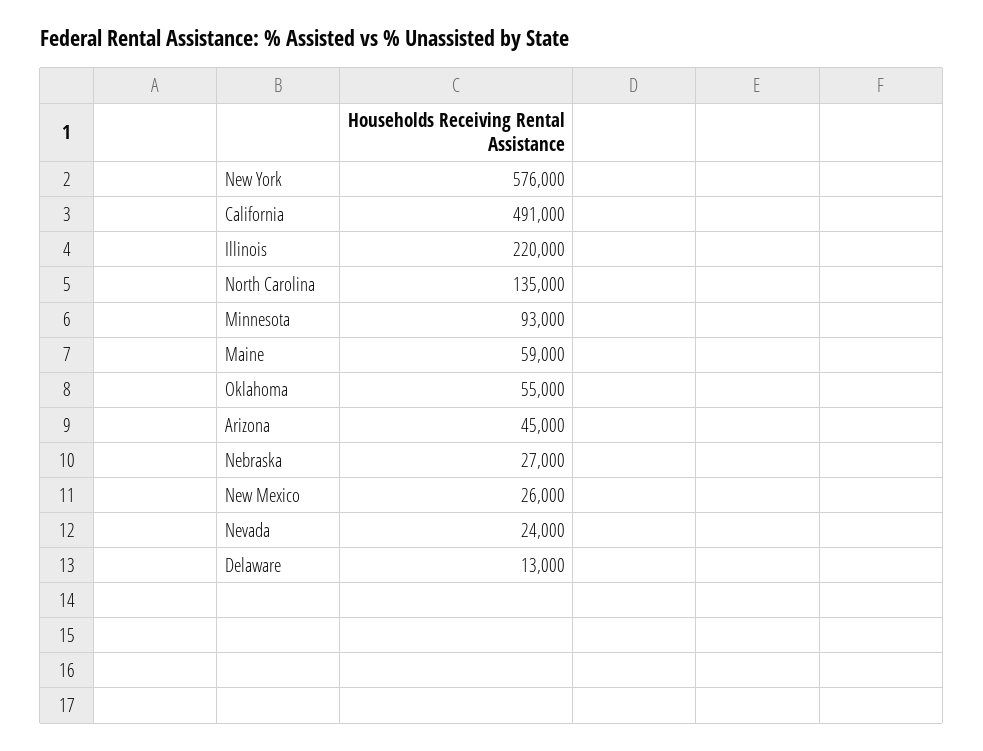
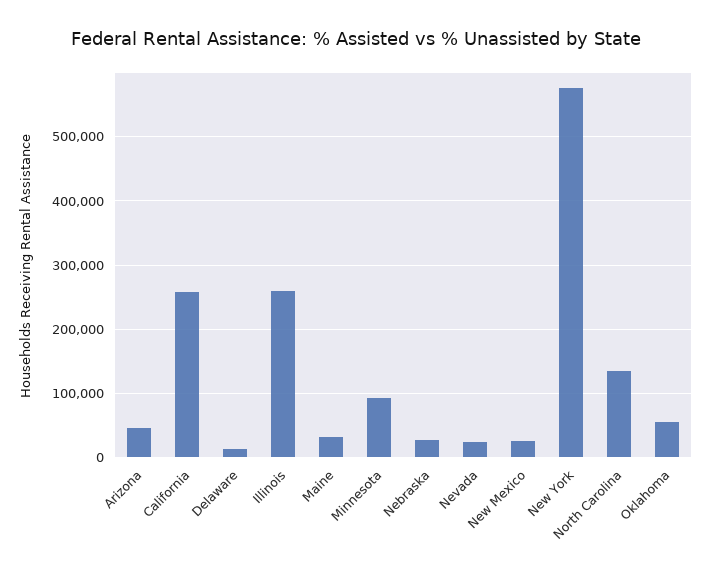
California: 491000 -> 260000
Illinois: 220000 -> 260000
Maine: 59000 -> 30000

